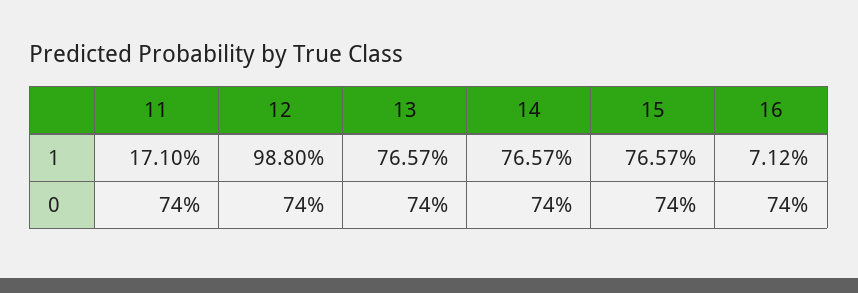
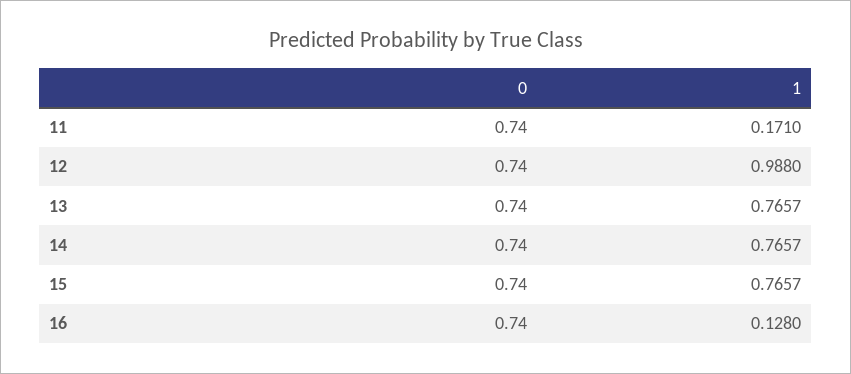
16, 1: 0.0712 -> 0.128

